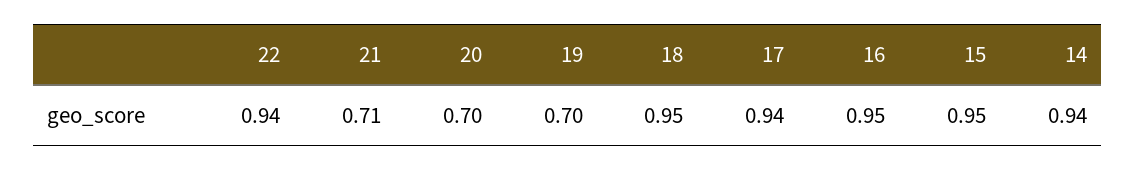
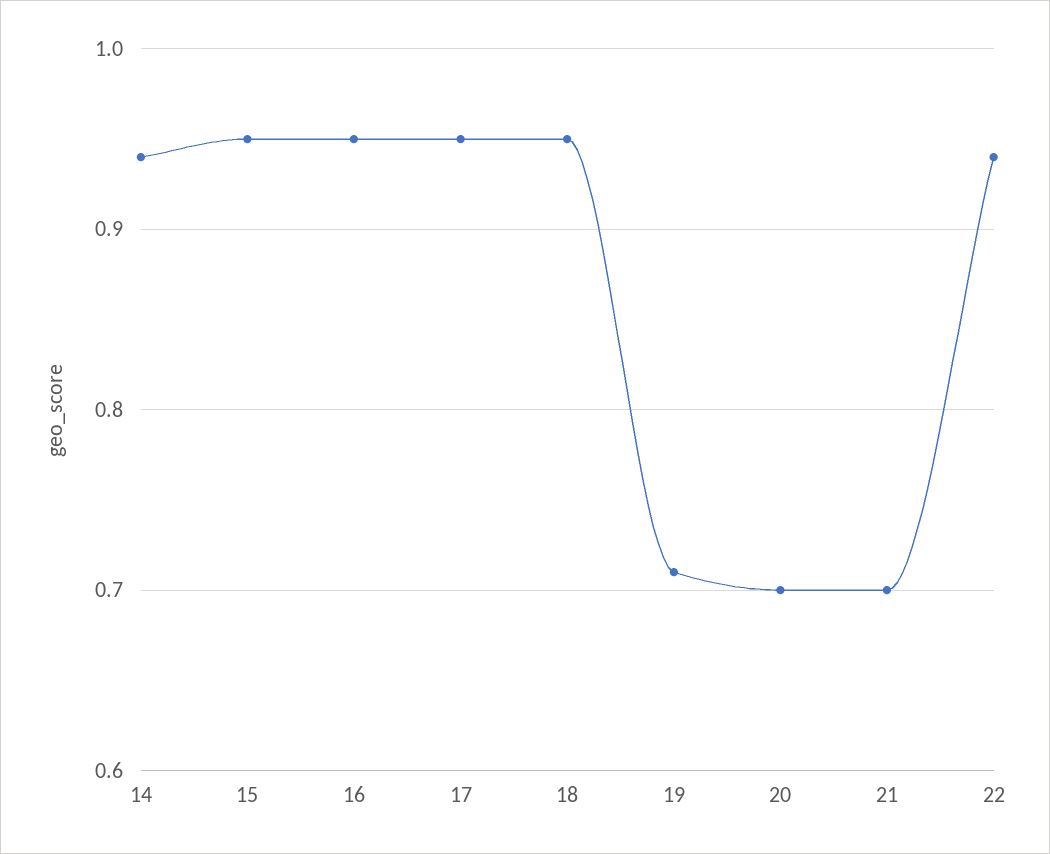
21: 0.71 -> 0.7
19: 0.7 -> 0.71
17: 0.94 -> 0.95

